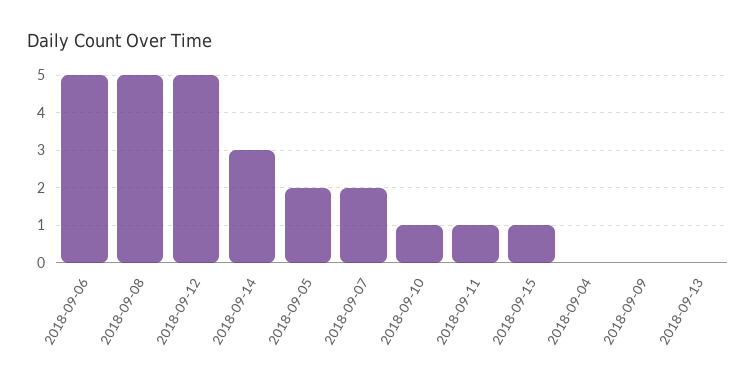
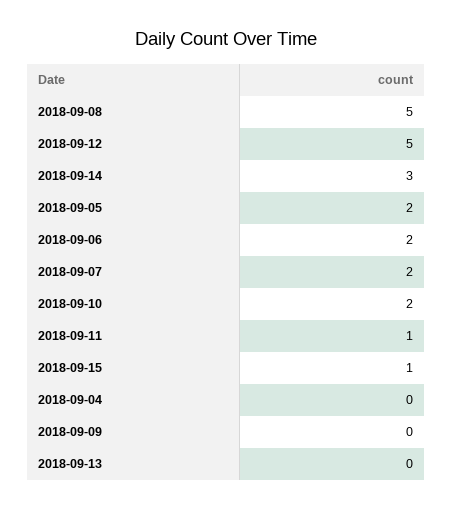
2018-09-06: 5 -> 2
2018-09-10: 1 -> 2

